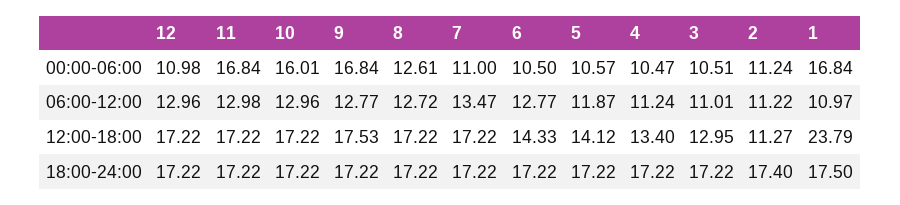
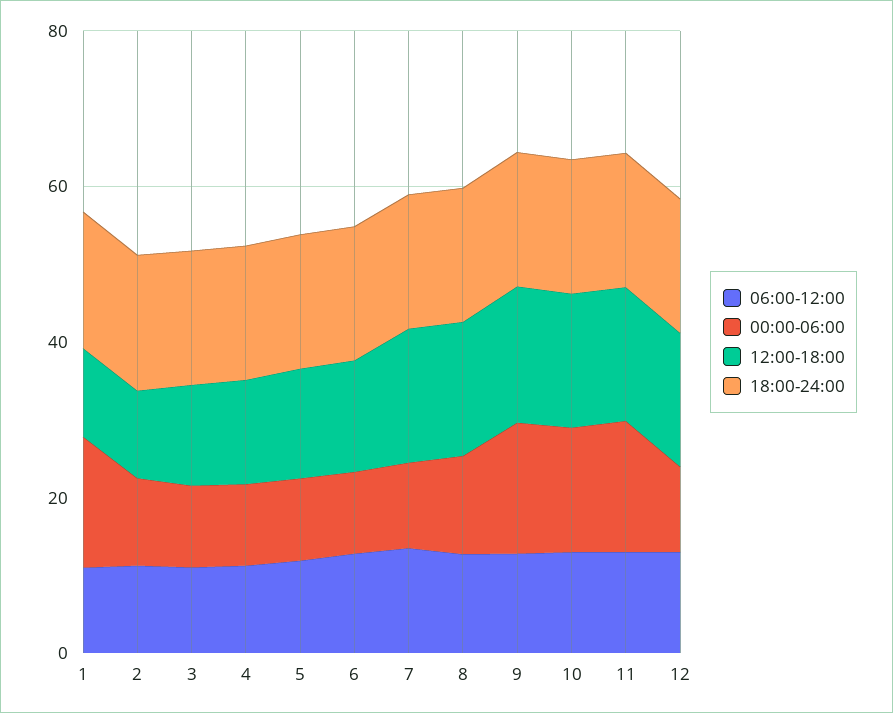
12:00-18:00, 1: 23.79 -> 10

